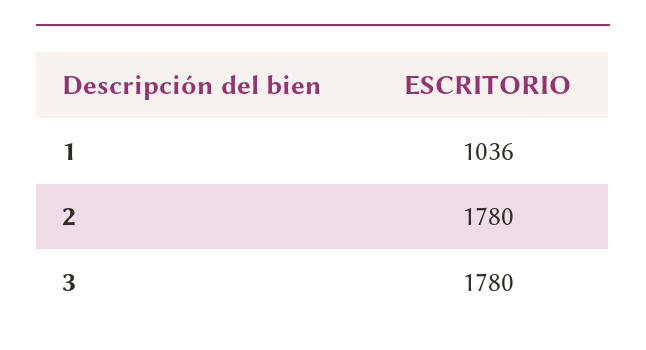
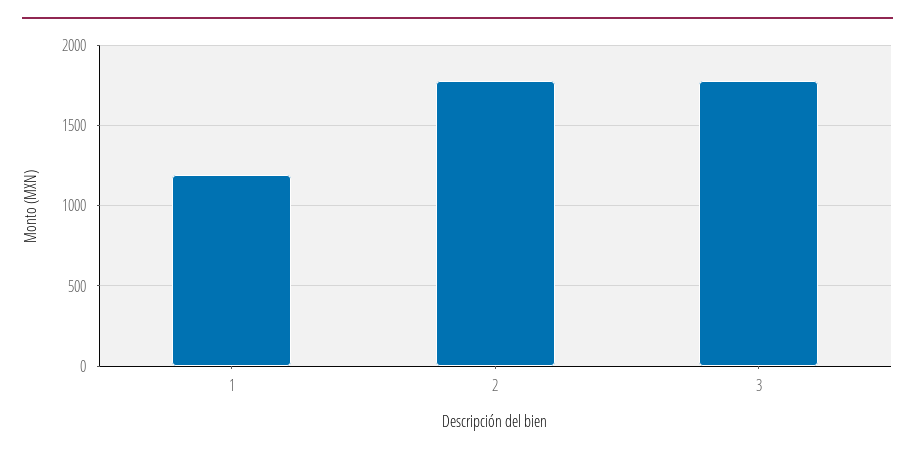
1: 1036 -> 1200

